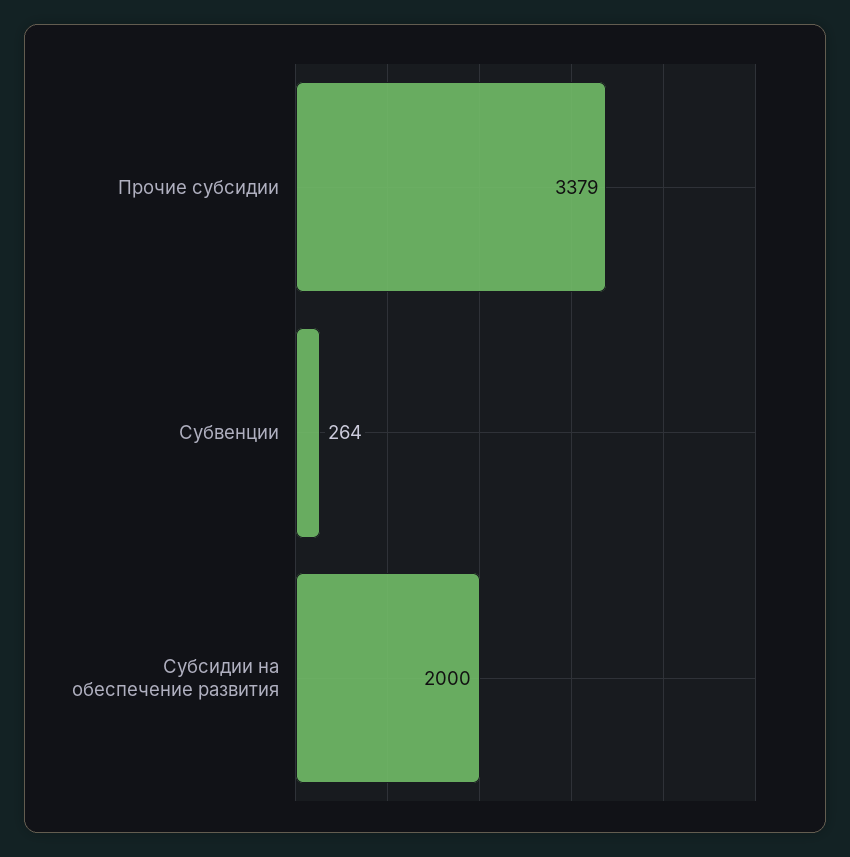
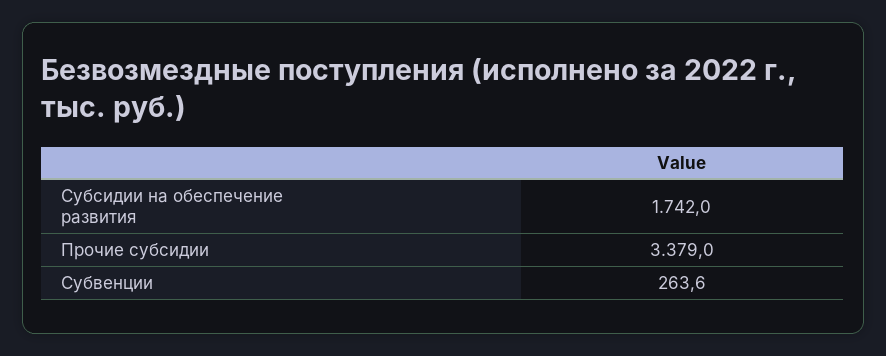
Субсидии на обеспечение развития: 2000 -> 1742

